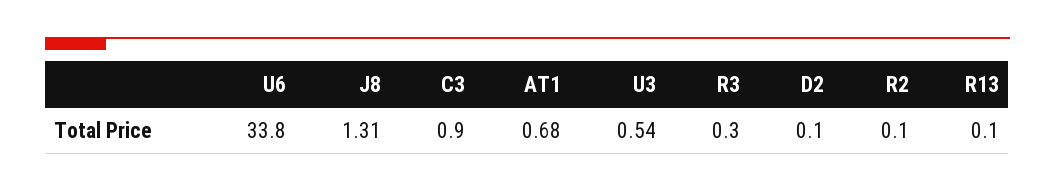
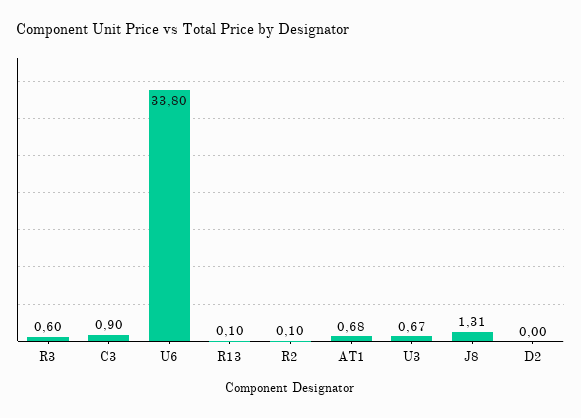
U3: 0.54 -> 0.67
R3: 0.3 -> 0.6
D2: 0.1 -> 0

